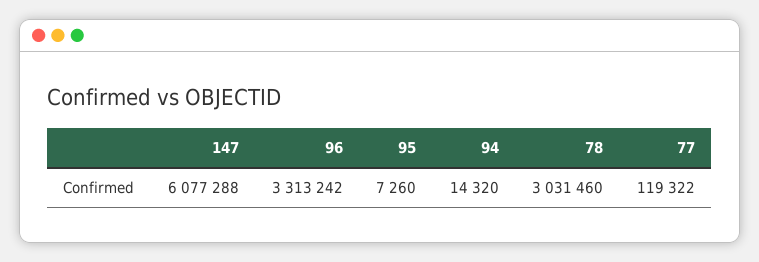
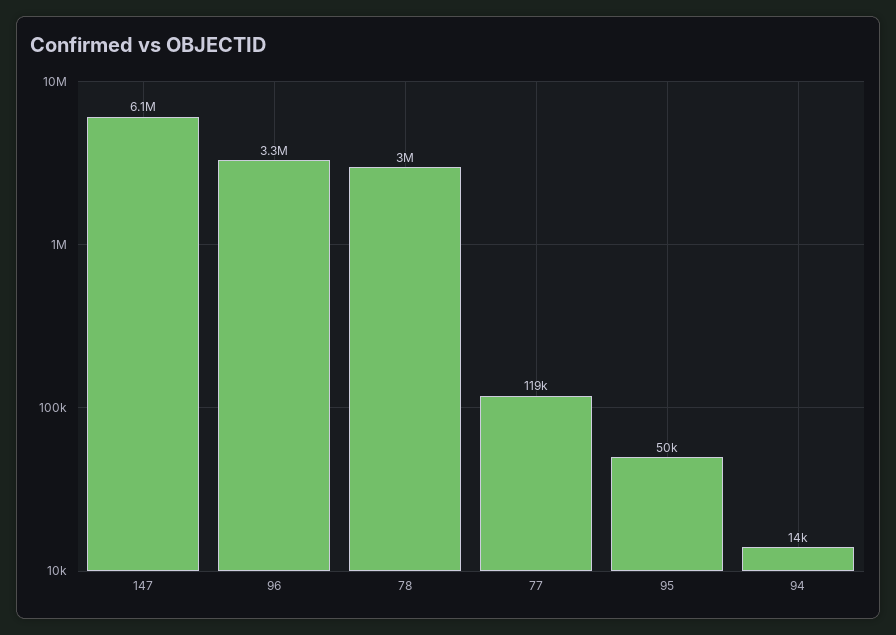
95: 7260 -> 50000

